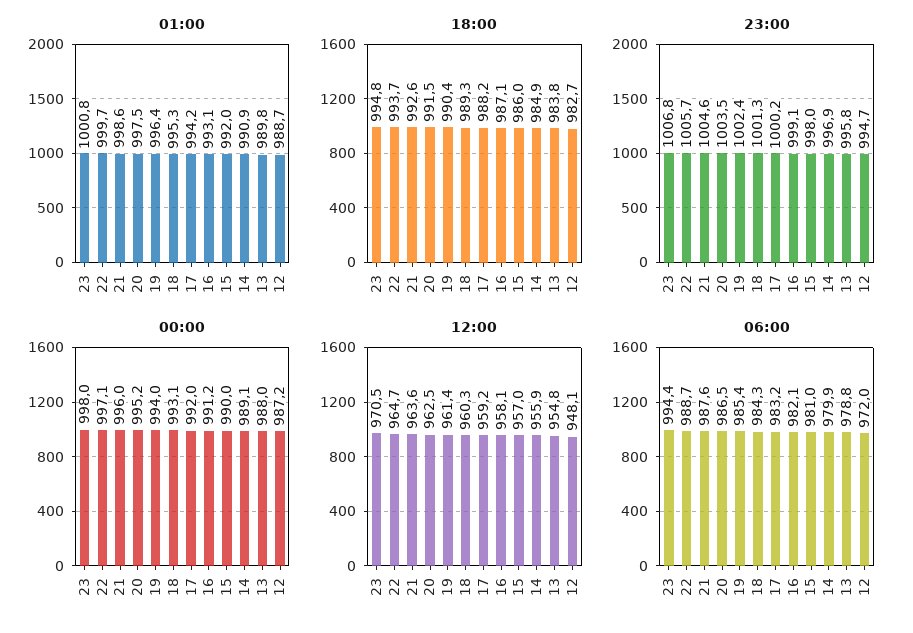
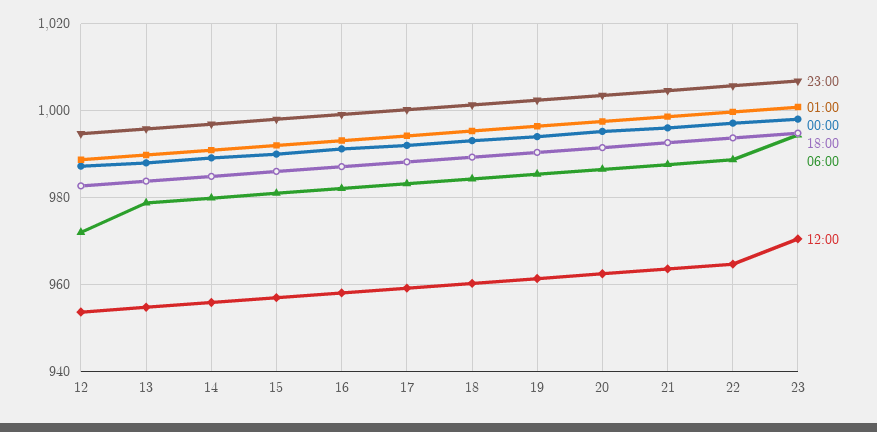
12:00, 12: 948.1 -> 954

